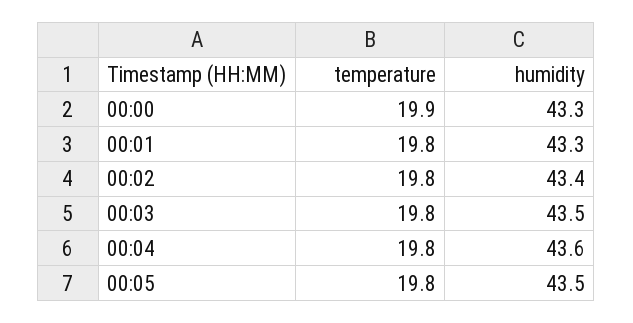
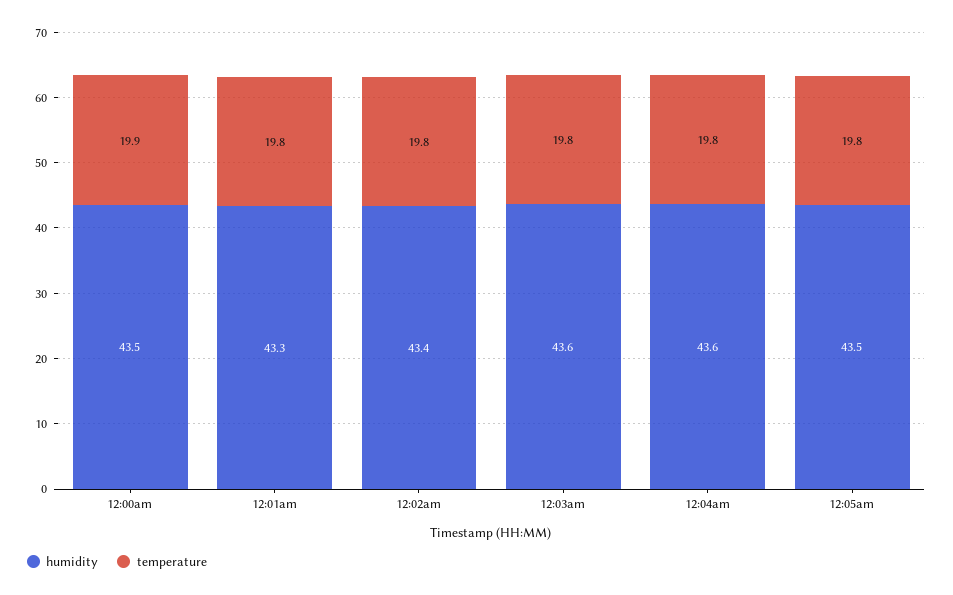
humidity, 00:00: 43.3 -> 43.5
humidity, 00:03: 43.5 -> 43.6

